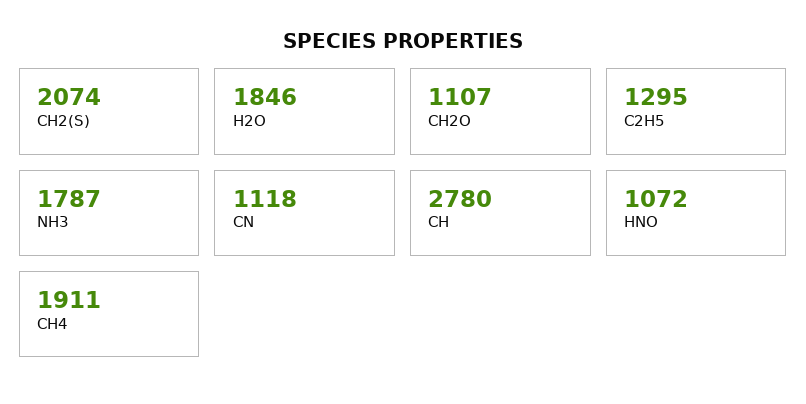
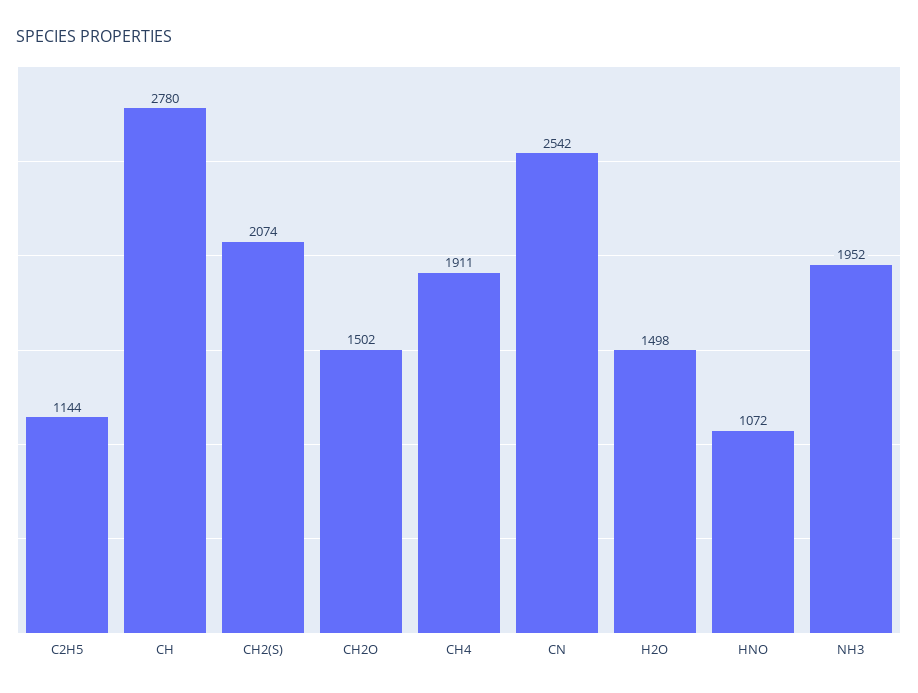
H2O: 1846 -> 1498
CH2O: 1107 -> 1502
C2H5: 1295 -> 1144
NH3: 1787 -> 1952
CN: 1118 -> 2542

